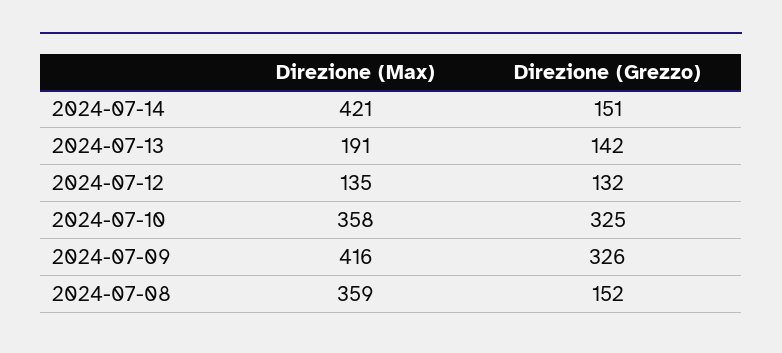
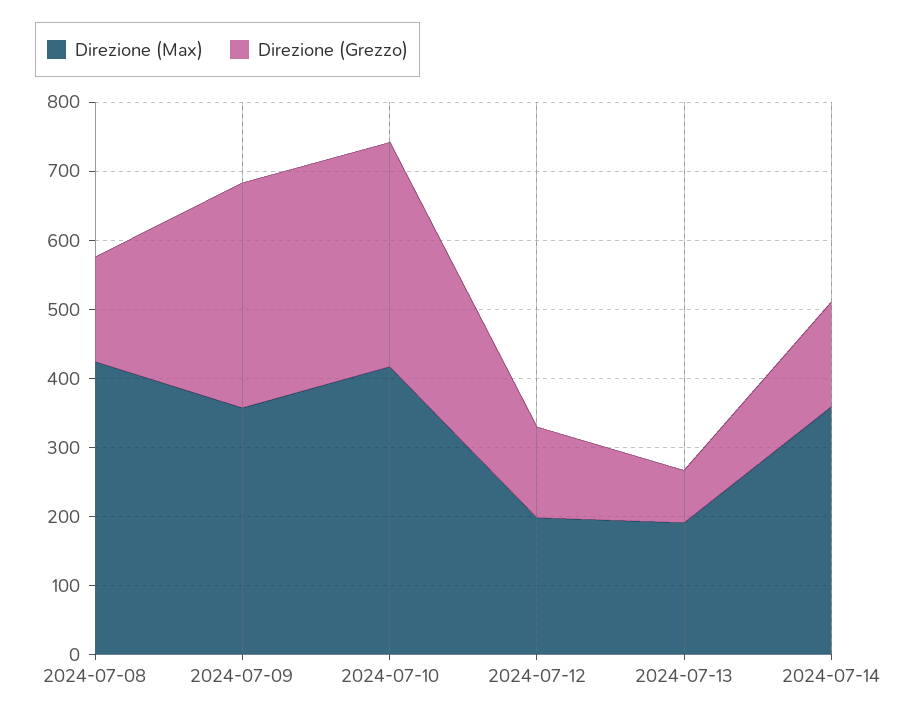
Direzione (Max), 2024-07-14: 421 -> 360
Direzione (Grezzo), 2024-07-13: 142 -> 80
Direzione (Max), 2024-07-12: 135 -> 200
Direzione (Max), 2024-07-10: 358 -> 420
Direzione (Max), 2024-07-09: 416 -> 360
Direzione (Max), 2024-07-08: 359 -> 420

